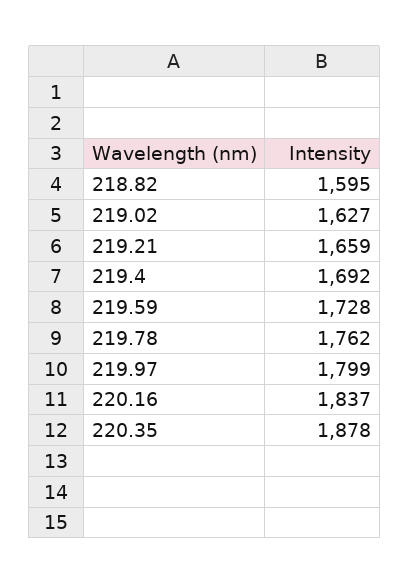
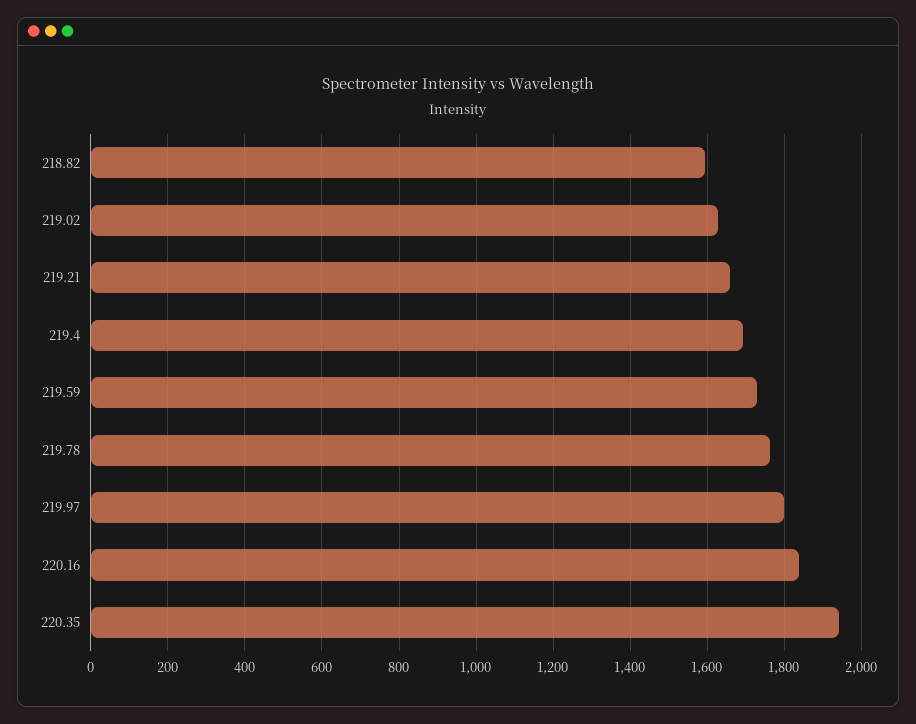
220.35: 1878 -> 1940

